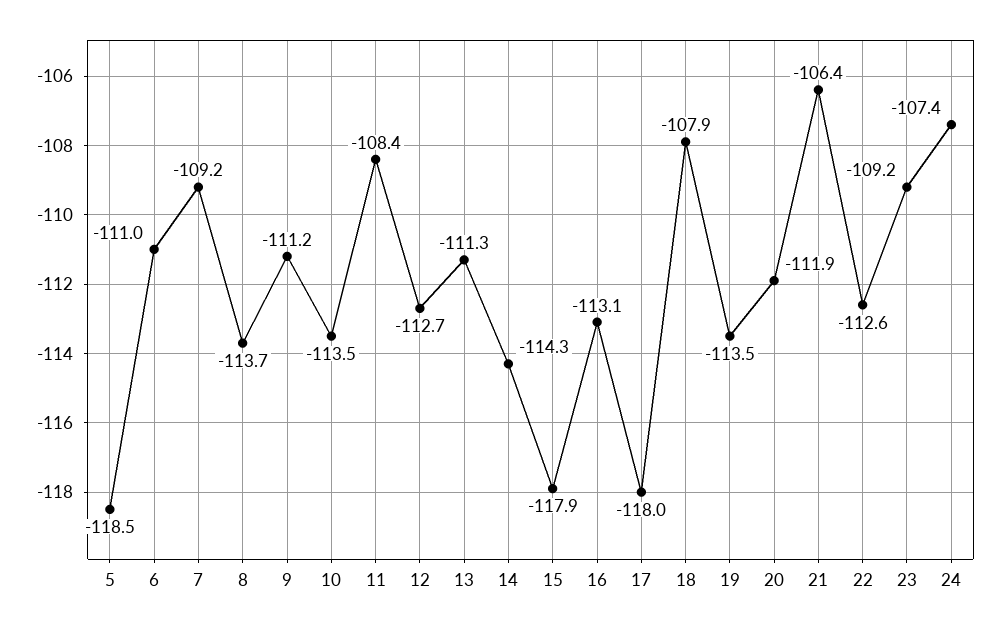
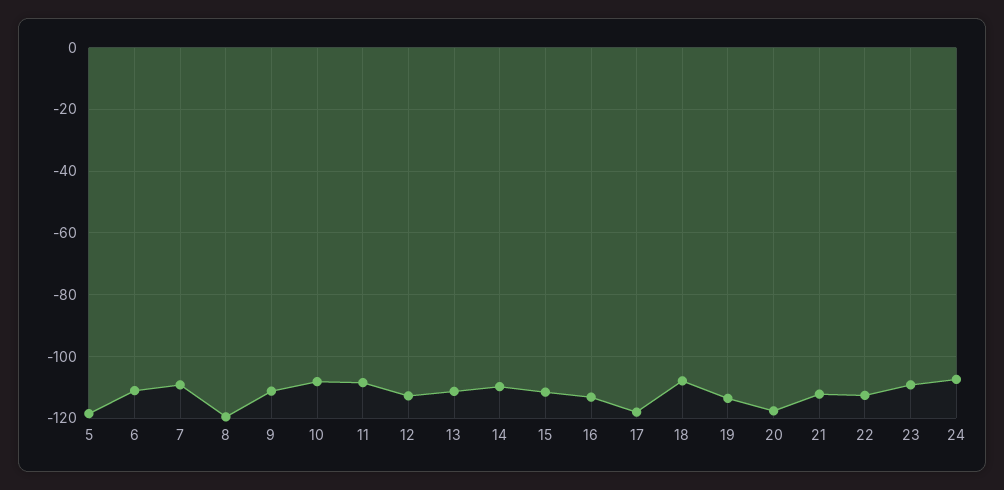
8: -113.7 -> -120
10: -113.5 -> -108
14: -114.3 -> -110
15: -117.9 -> -112
20: -111.9 -> -118
21: -106.4 -> -112

